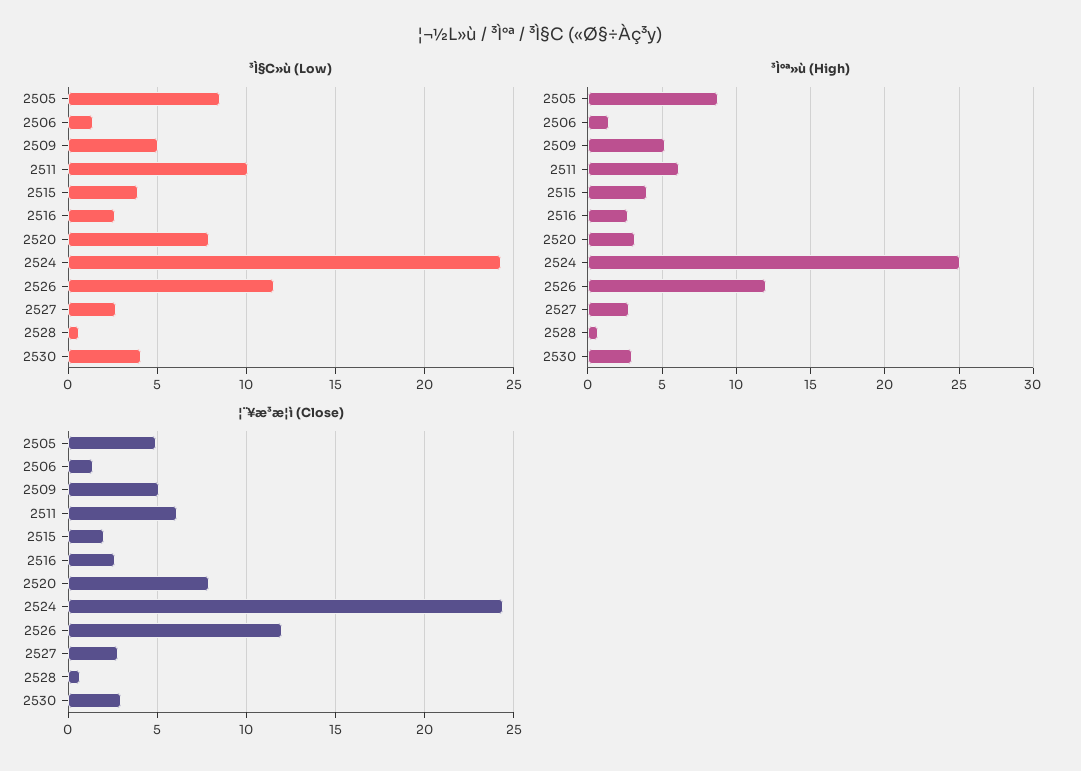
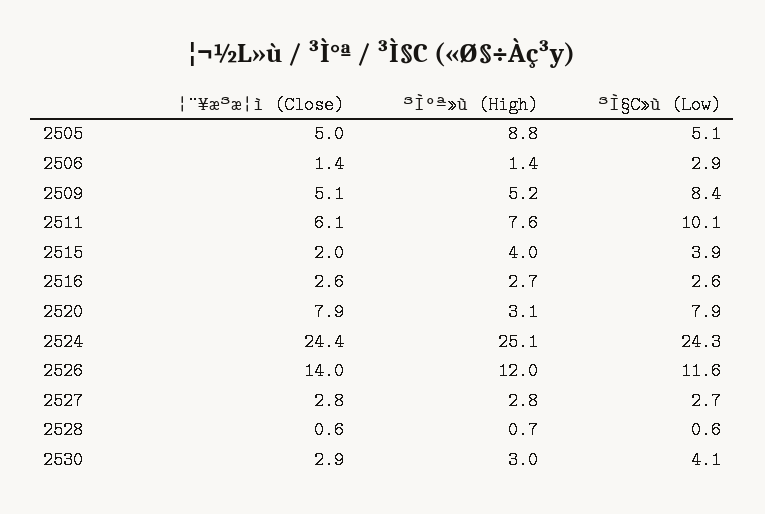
³Ì§C»ù (Low), 2505: 8.5 -> 5.1
³Ì§C»ù (Low), 2506: 1.5 -> 2.9
³Ì§C»ù (Low), 2509: 5 -> 8.4
³Ì°ª»ù (High), 2511: 6 -> 7.6
¦¨¥æ³æ¦ì (Close), 2526: 12 -> 14

